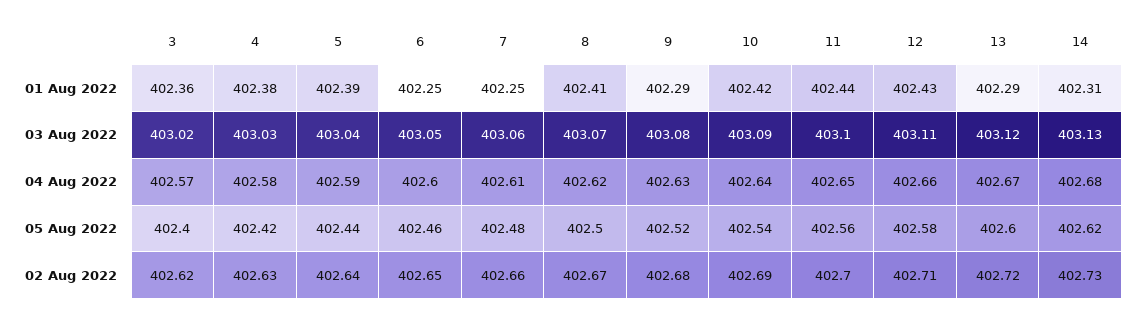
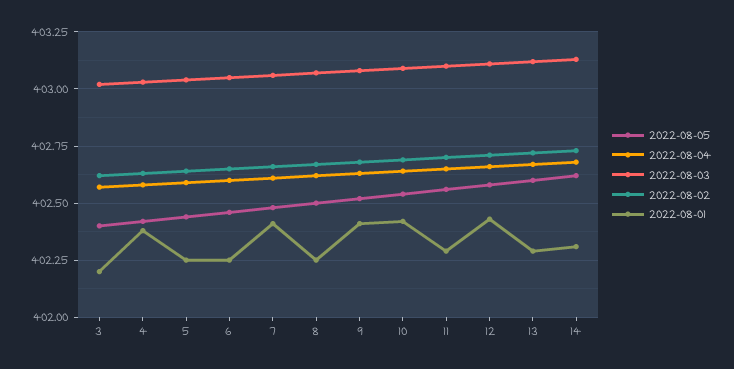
01 Aug 2022, 3: 402.36 -> 402.2
01 Aug 2022, 5: 402.39 -> 402.25
01 Aug 2022, 7: 402.25 -> 402.4
01 Aug 2022, 8: 402.41 -> 402.25
01 Aug 2022, 9: 402.29 -> 402.4
01 Aug 2022, 11: 402.44 -> 402.3

